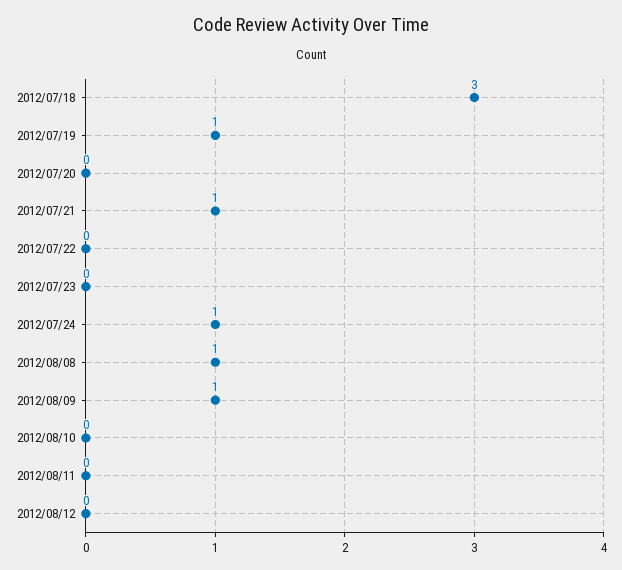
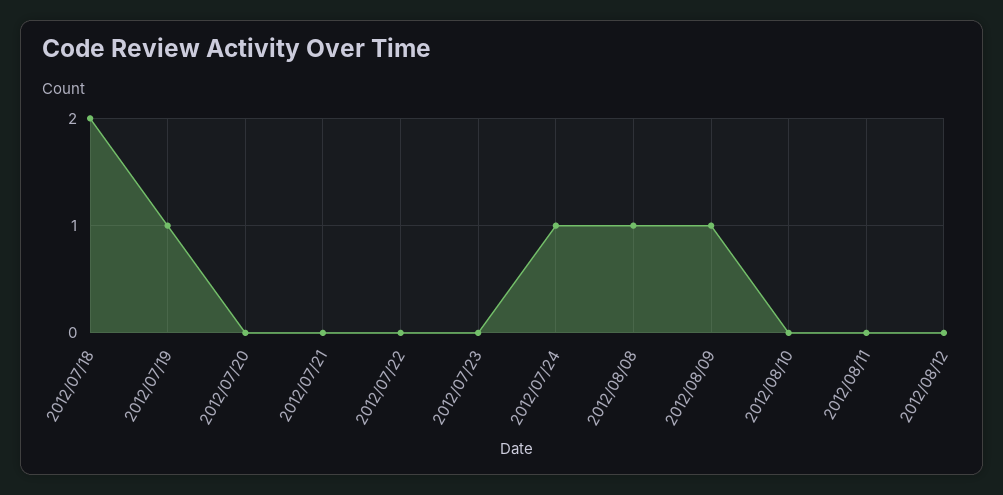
2012/07/18: 3 -> 2
2012/07/21: 1 -> 0

